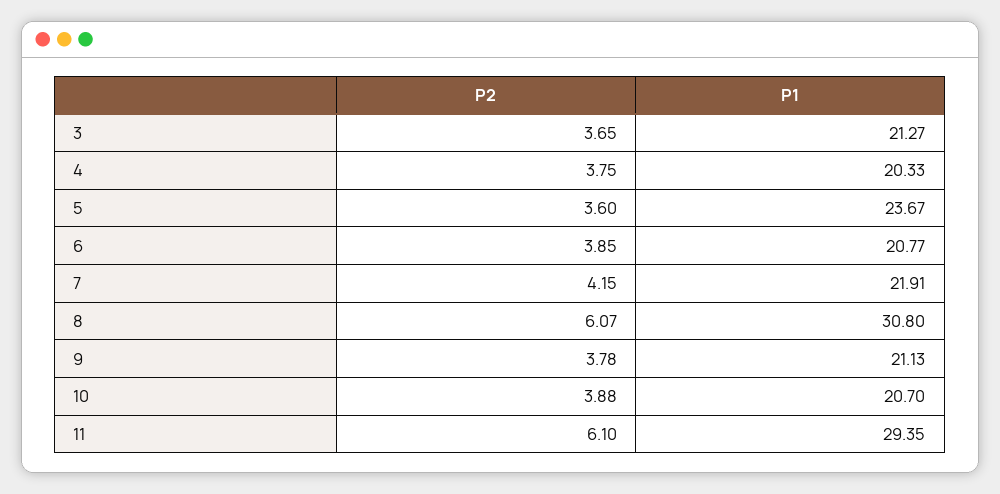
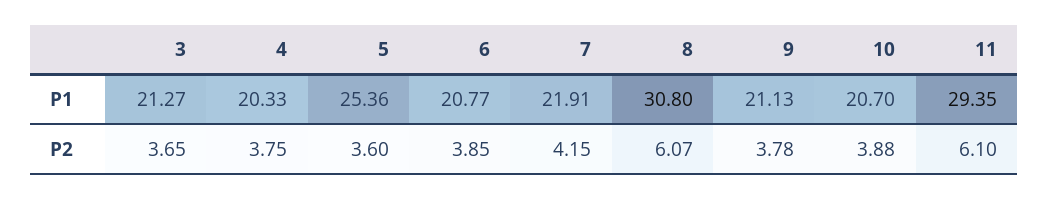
P1, 5: 23.67 -> 25.36

